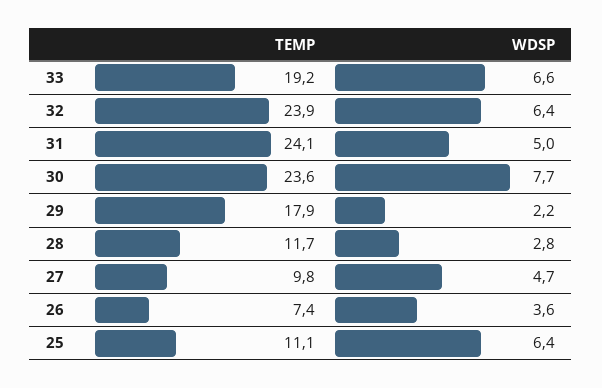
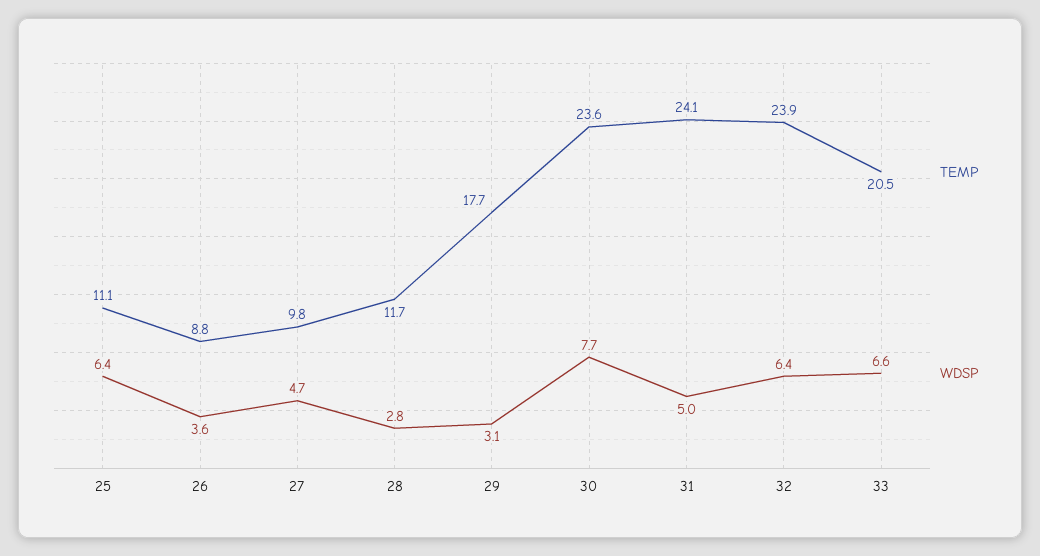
TEMP, 33: 19.2 -> 20.5
TEMP, 29: 17.9 -> 17.7
WDSP, 29: 2.2 -> 3.1
TEMP, 26: 7.4 -> 8.8

